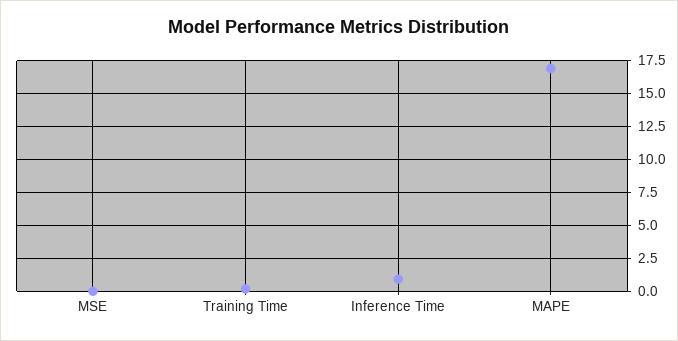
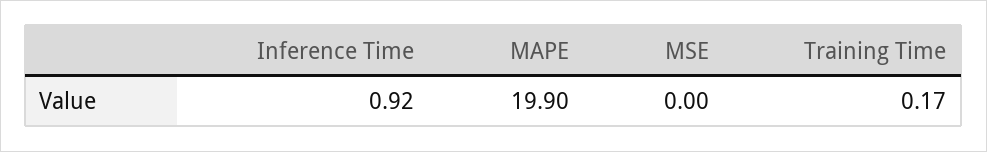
MAPE: 17 -> 19.9

